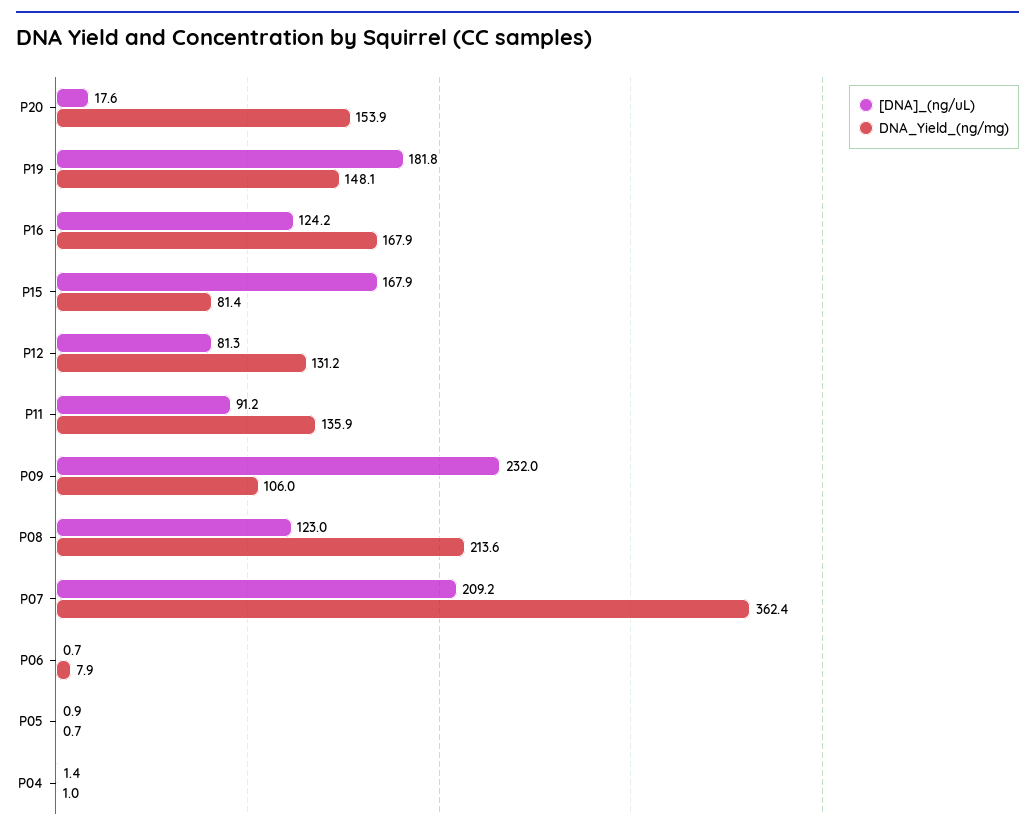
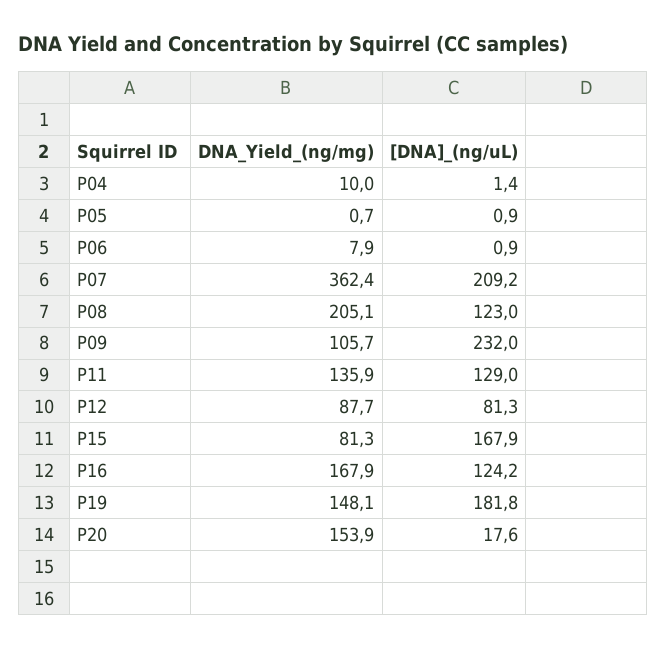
DNA_Yield_(ng/mg), P15: 81.4 -> 81.3
DNA_Yield_(ng/mg), P12: 131.2 -> 87.7
[DNA]_(ng/uL), P11: 91.2 -> 129
DNA_Yield_(ng/mg), P09: 106 -> 105.7
DNA_Yield_(ng/mg), P08: 213.6 -> 205.1
[DNA]_(ng/uL), P06: 0.7 -> 0.9
DNA_Yield_(ng/mg), P04: 1 -> 10

